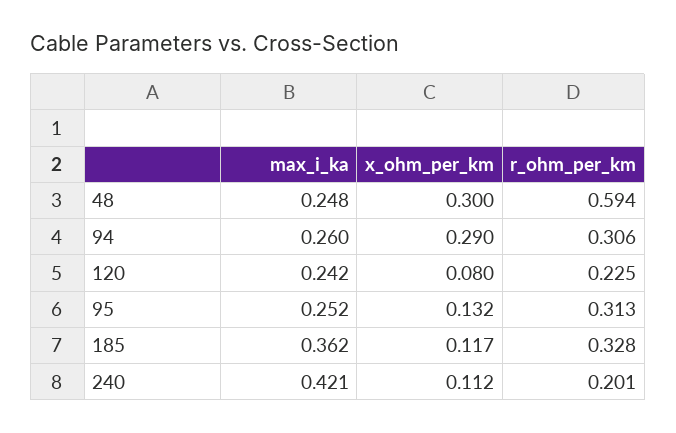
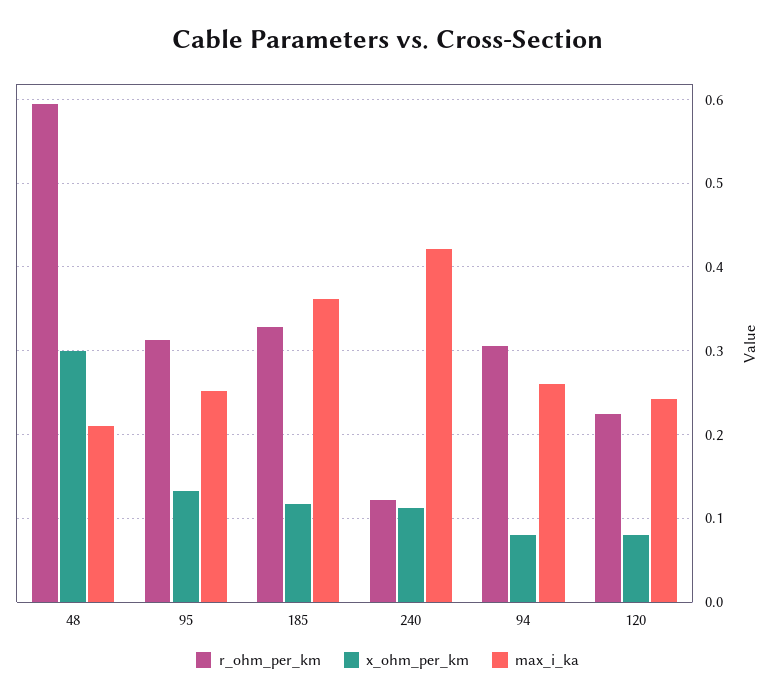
max_i_ka, 48: 0.248 -> 0.21
x_ohm_per_km, 94: 0.29 -> 0.08
r_ohm_per_km, 240: 0.201 -> 0.12

